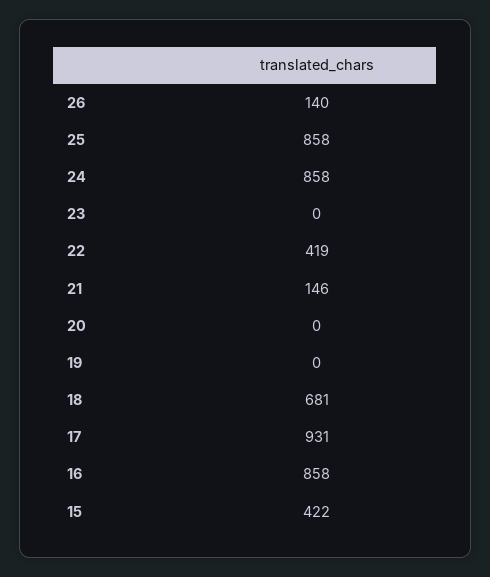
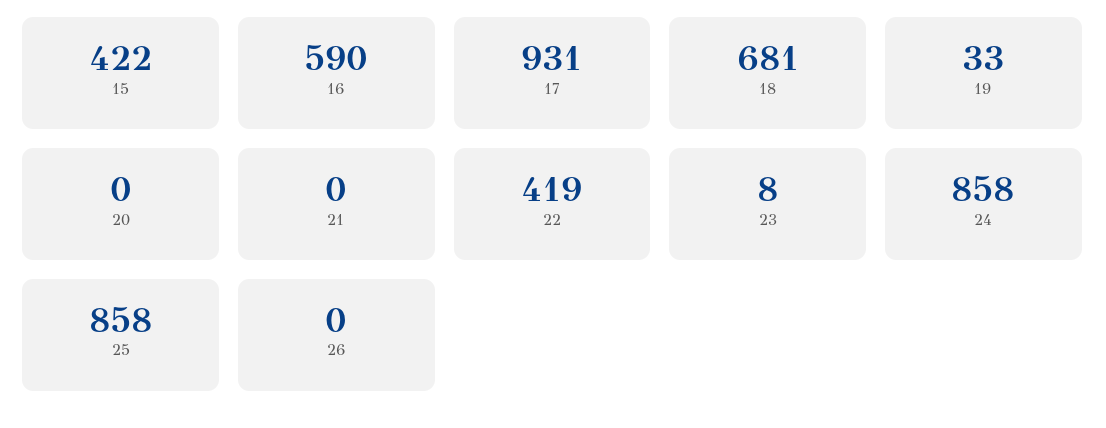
26: 140 -> 0
23: 0 -> 8
21: 146 -> 0
19: 0 -> 33
16: 858 -> 590

